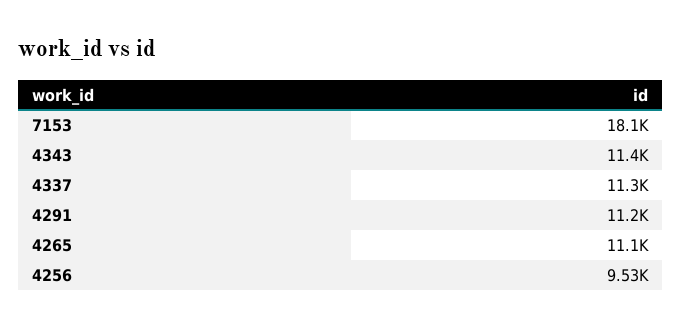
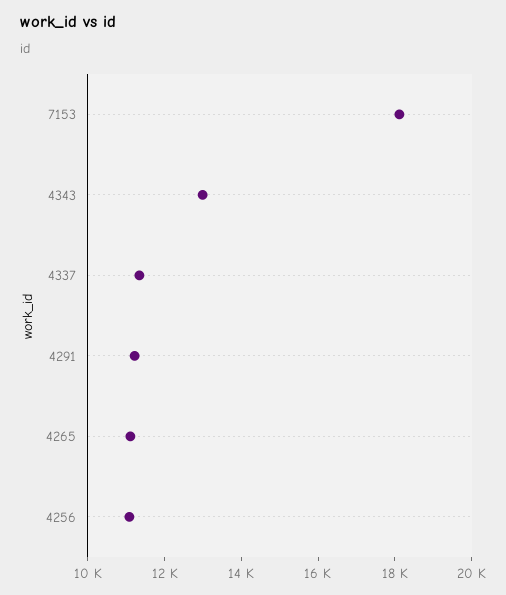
4343: 11400 -> 13000
4256: 9530 -> 11000

